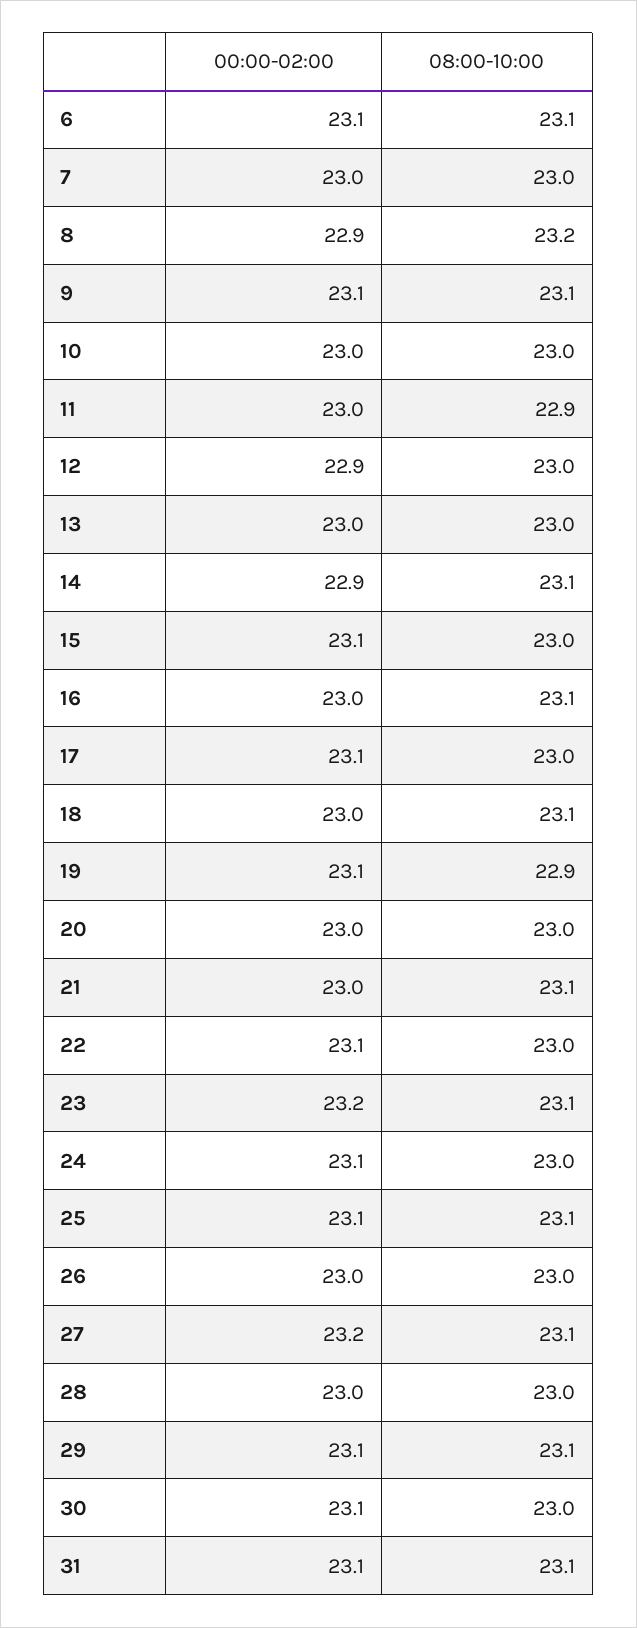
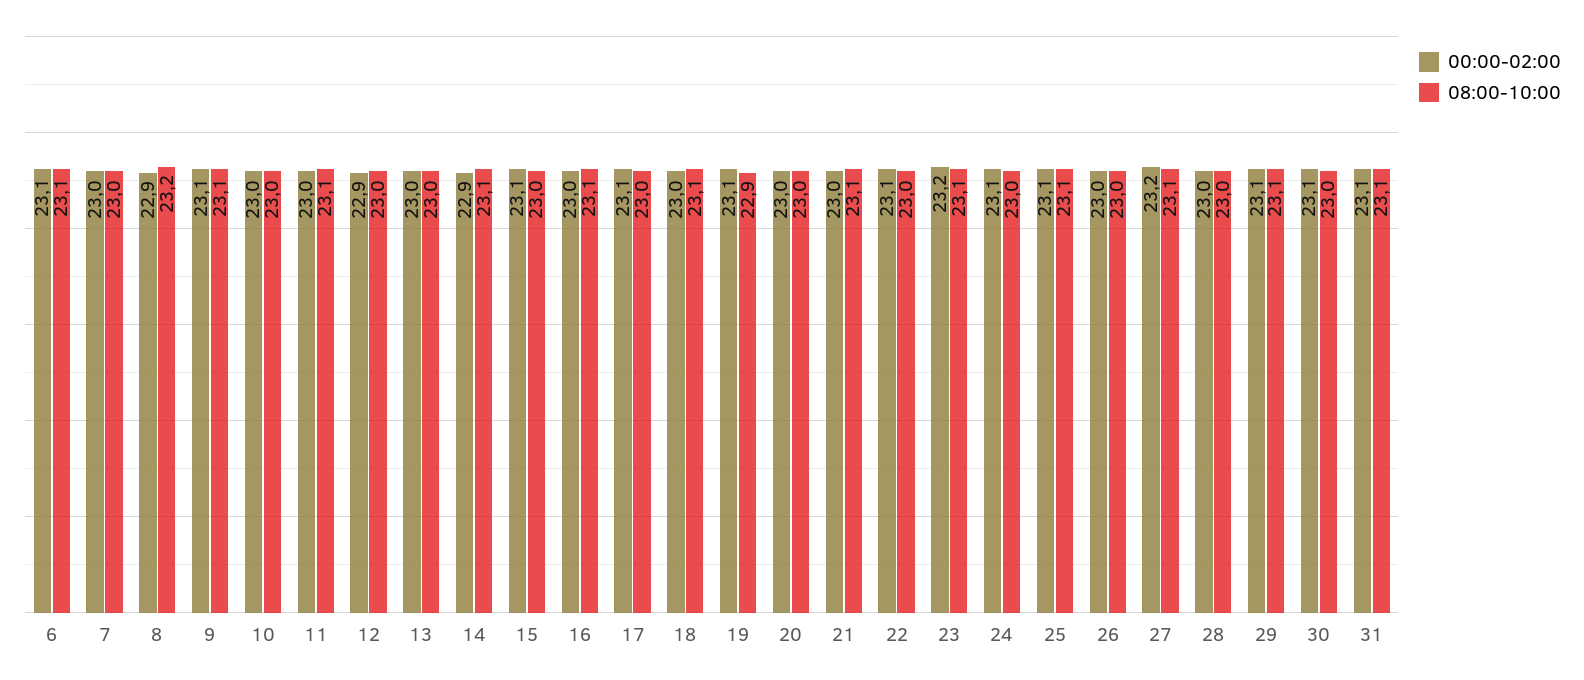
08:00-10:00, 11: 22.9 -> 23.1

